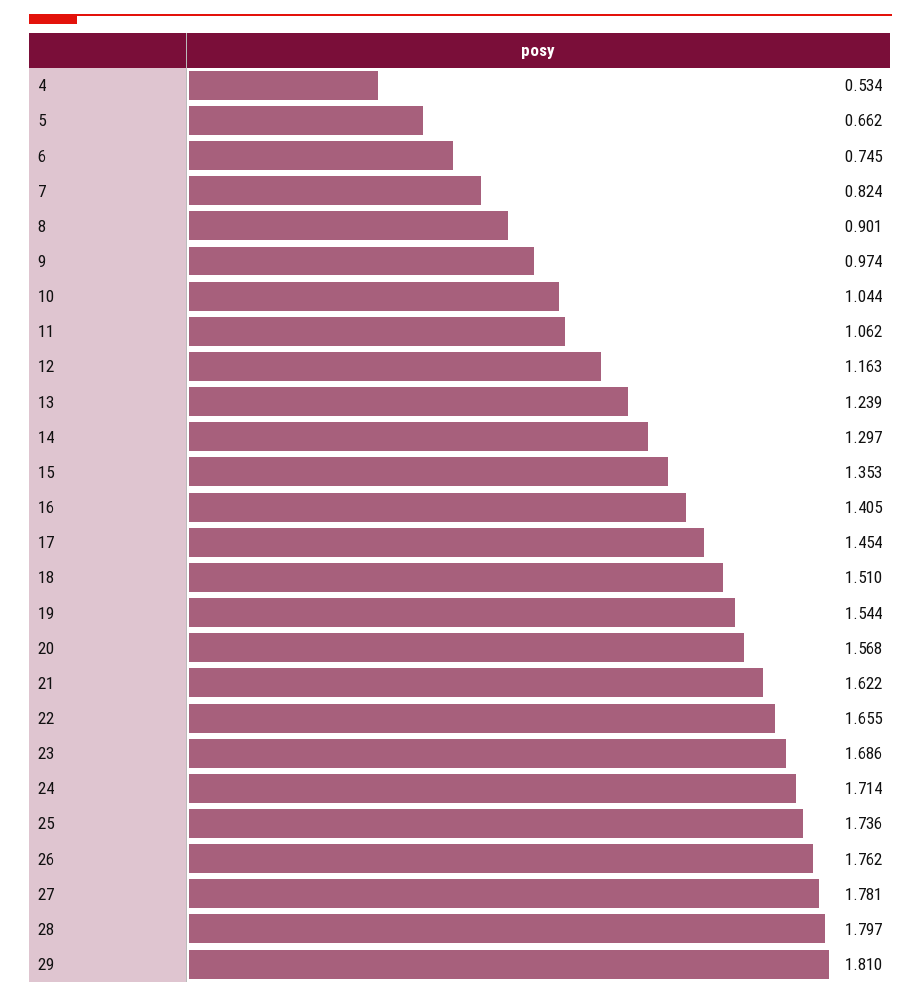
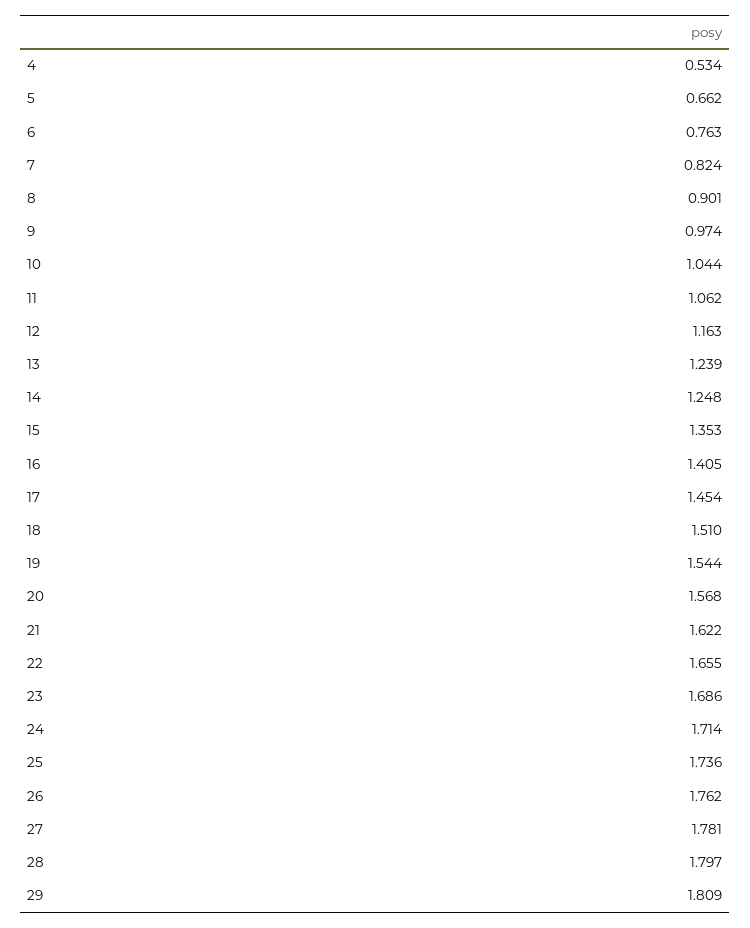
6: 0.745 -> 0.763
14: 1.297 -> 1.248
29: 1.81 -> 1.809

